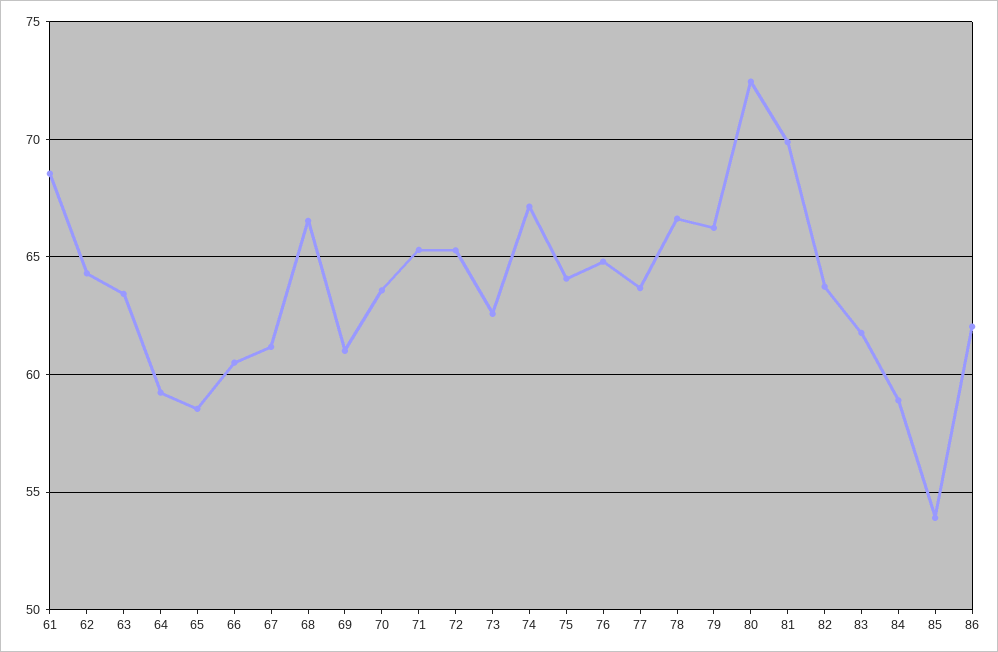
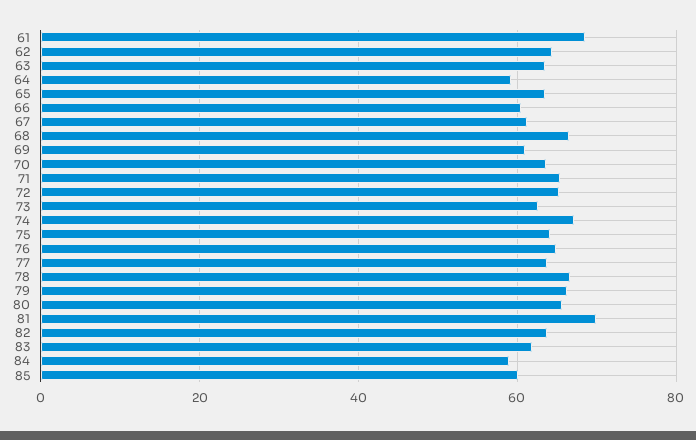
65: 58.5 -> 64
80: 72.5 -> 66
85: 54 -> 60
86: 62 -> none

